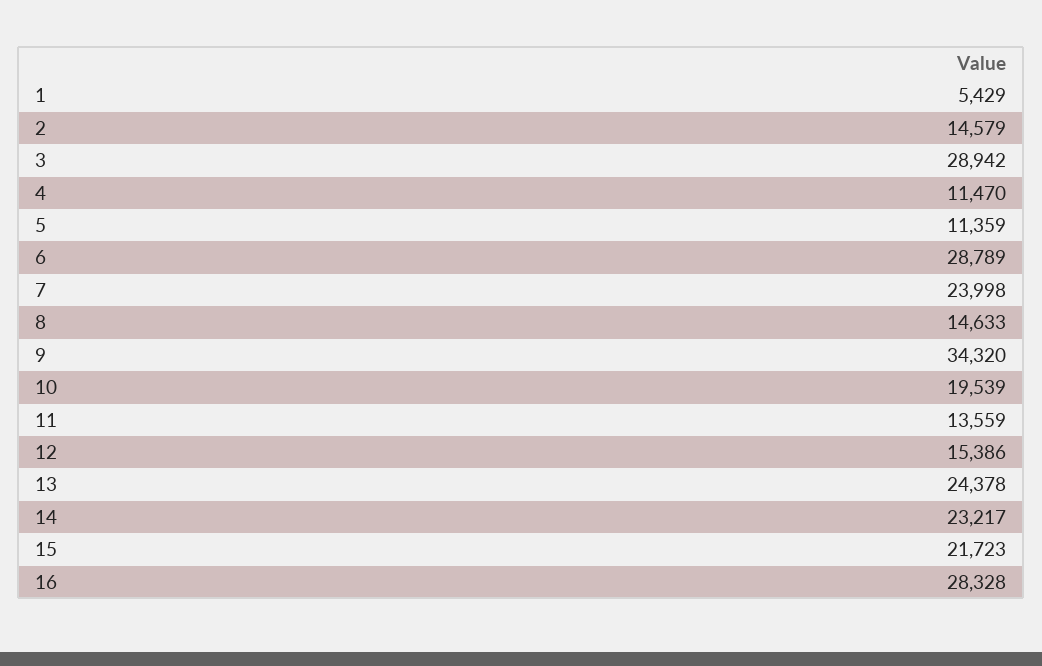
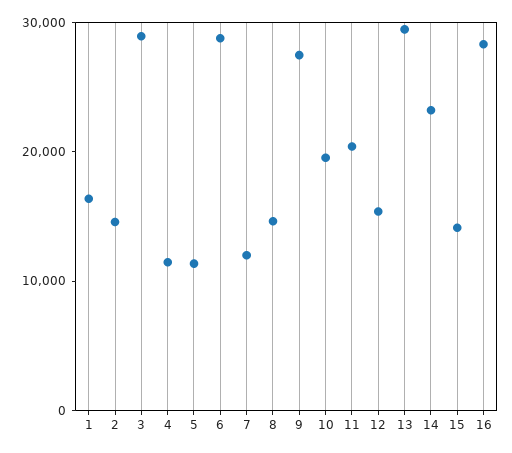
1: 5429 -> 16000
7: 23998 -> 12000
9: 34320 -> 28000
11: 13559 -> 20000
13: 24378 -> 30000
15: 21723 -> 14000

